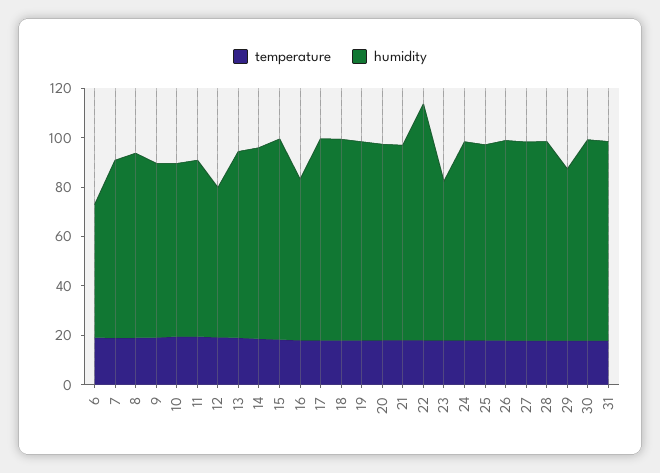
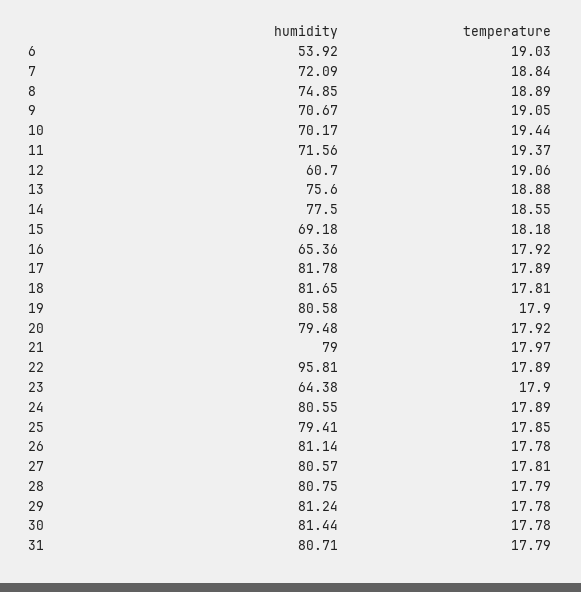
humidity, 15: 80 -> 69.18
humidity, 29: 70 -> 81.24

